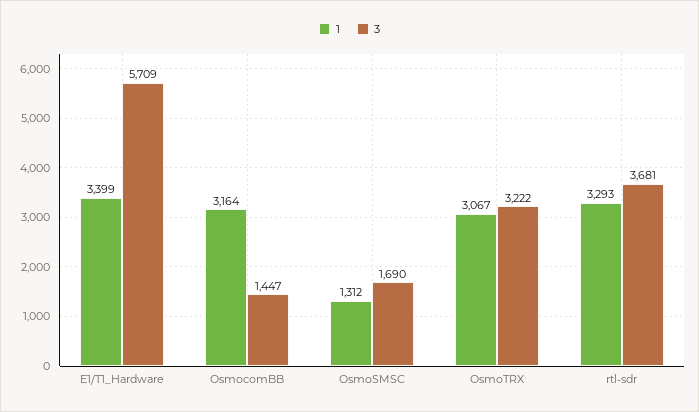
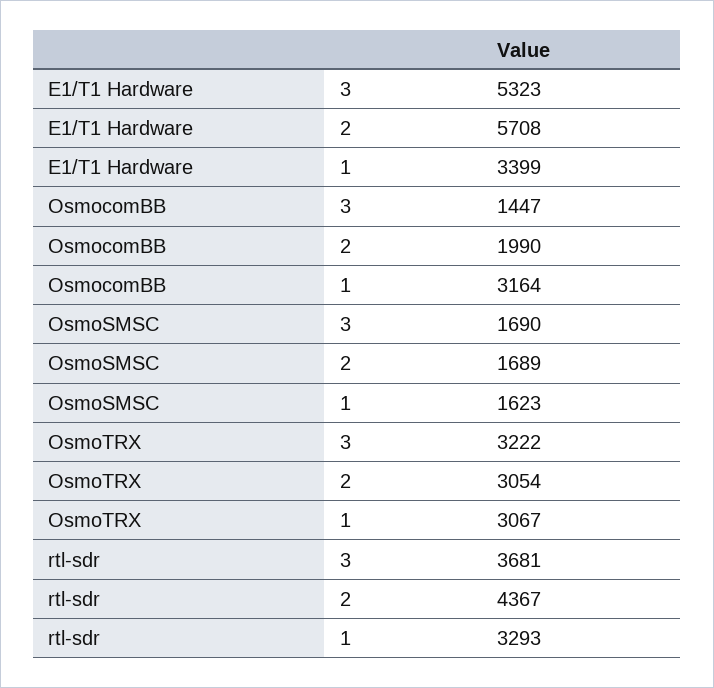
3, E1/T1_Hardware: 5709 -> 5323
1, OsmoSMSC: 1312 -> 1623
2, E1/T1_Hardware: none -> 5708
2, OsmocomBB: none -> 1990
2, OsmoSMSC: none -> 1689
2, OsmoTRX: none -> 3054
2, rtl-sdr: none -> 4367

